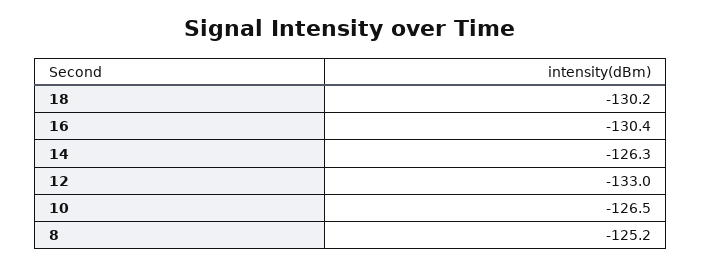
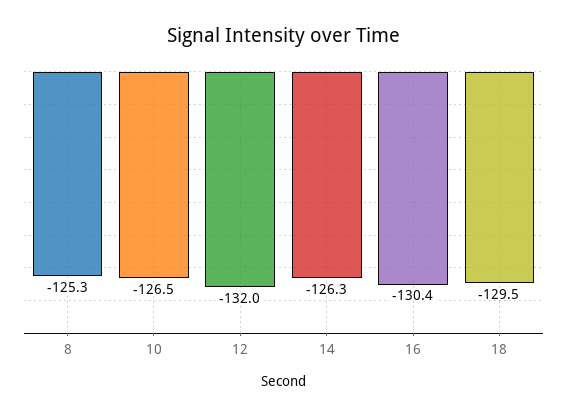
18: -130.2 -> -129.5
12: -133 -> -132
8: -125.2 -> -125.3

